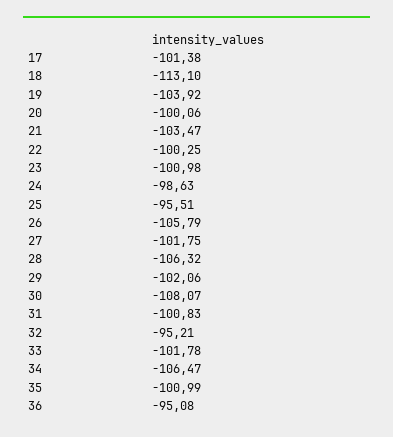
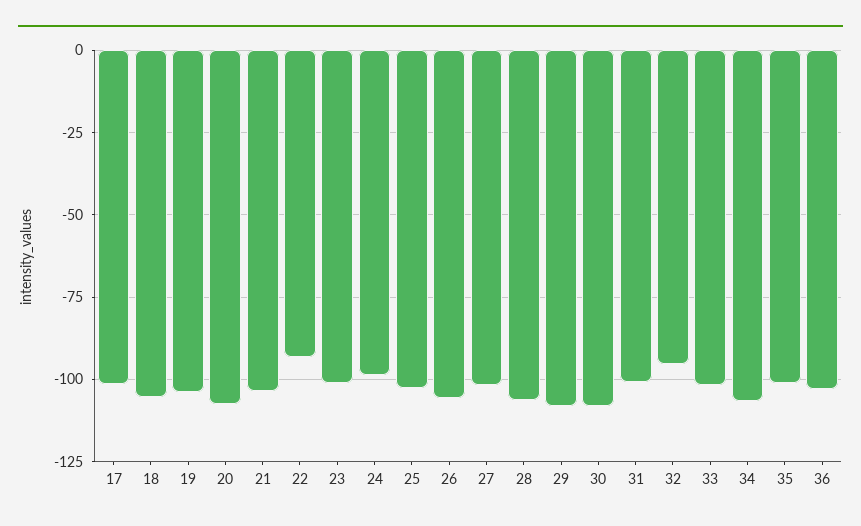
18: -113.1 -> -105
20: -100.06 -> -107.5
22: -100.25 -> -92.5
25: -95.51 -> -102.5
29: -102.06 -> -107.5
36: -95.08 -> -102.5

